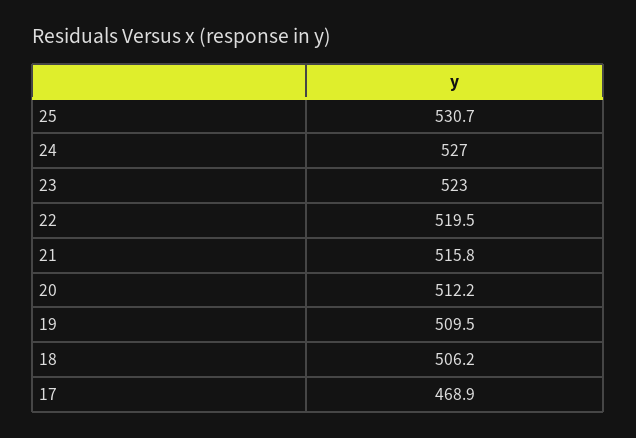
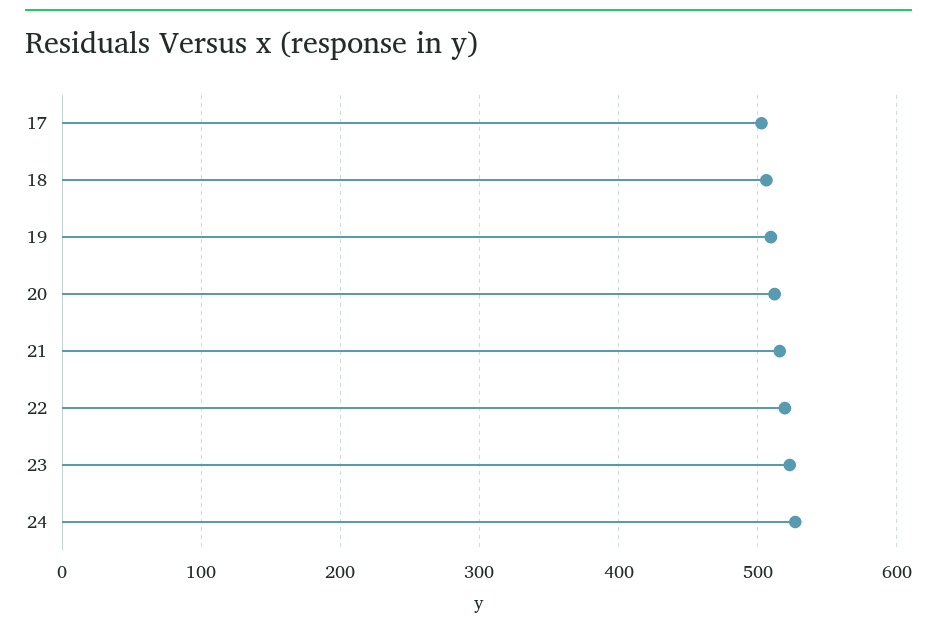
25: 530.7 -> none
17: 468.9 -> 500

